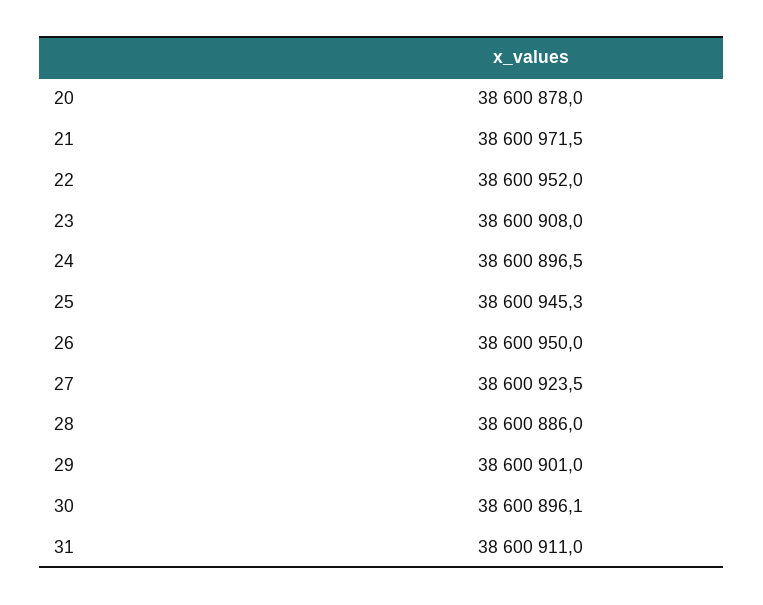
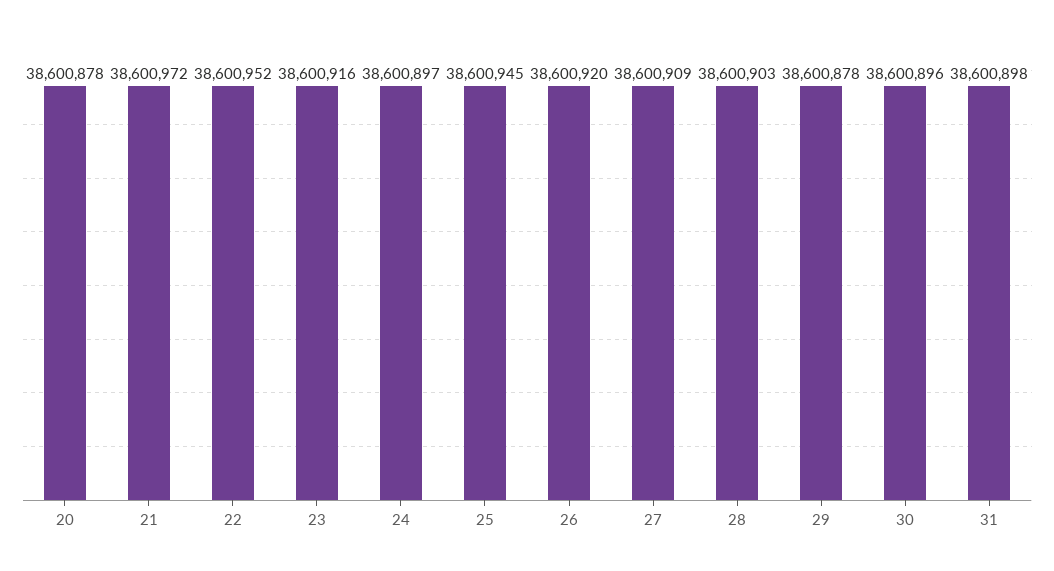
23: 38600908 -> 38600916
26: 38600950 -> 38600920
27: 38600923.5 -> 38600909
28: 38600886 -> 38600903
29: 38600901 -> 38600878
31: 38600911 -> 38600898

